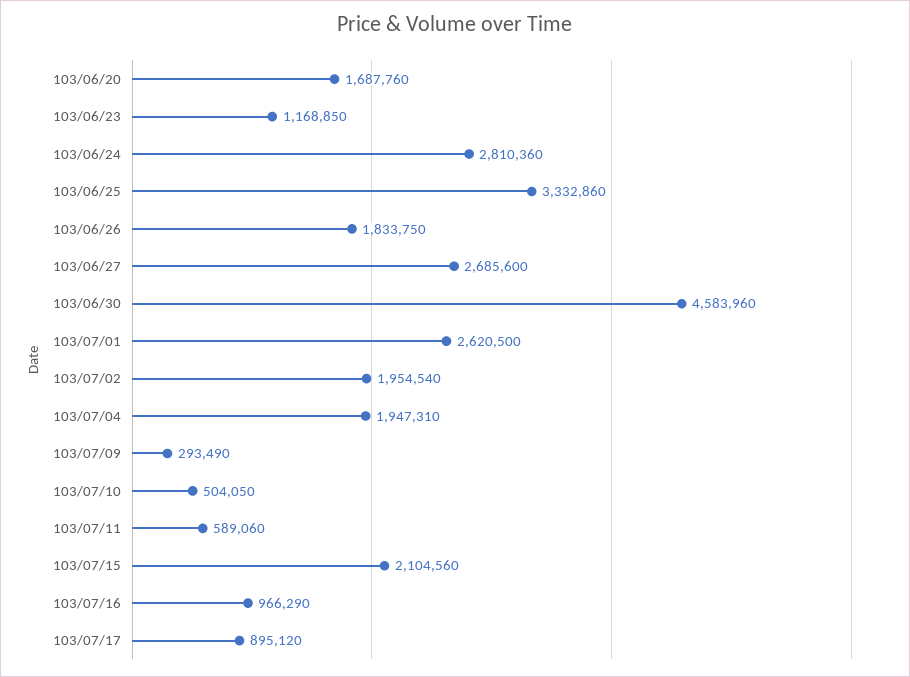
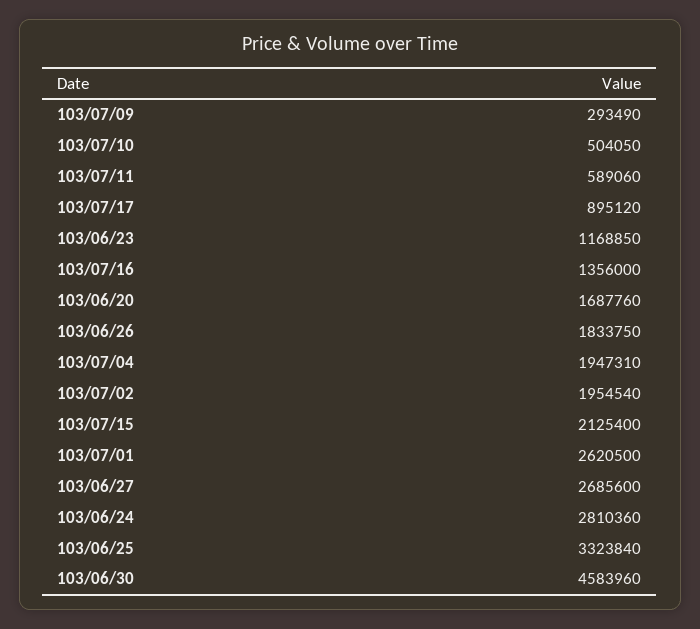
103/06/25: 3332860 -> 3323840
103/07/15: 2104560 -> 2125400
103/07/16: 966290 -> 1356000

